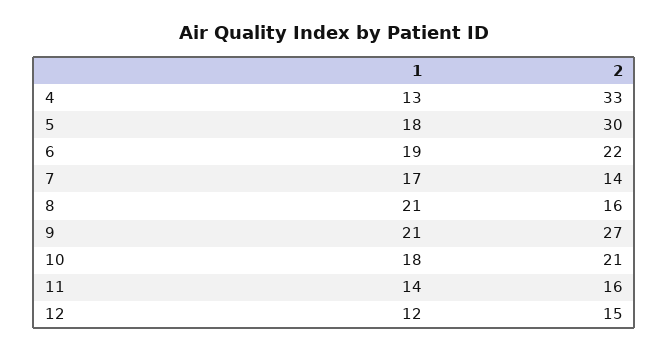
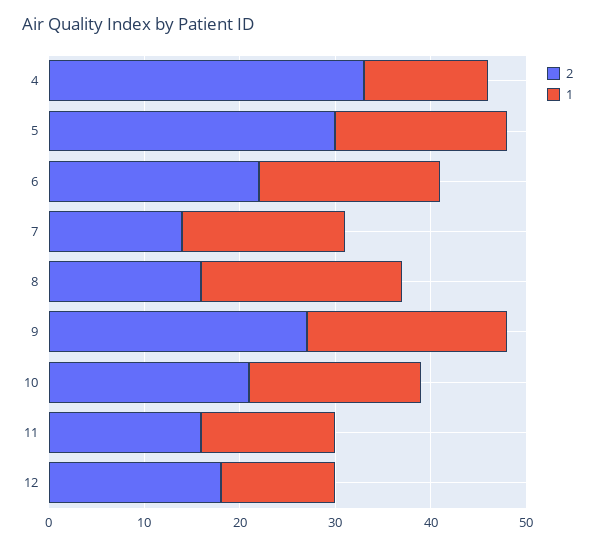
2, 12: 15 -> 18

